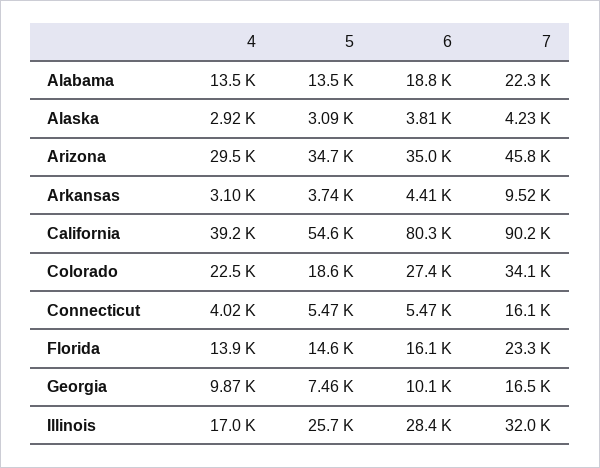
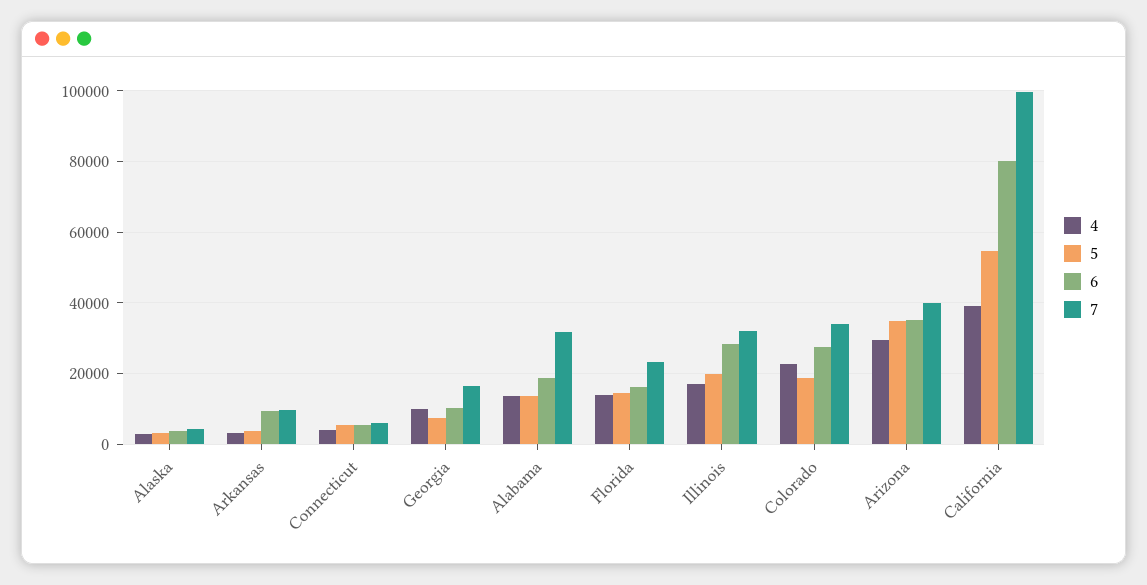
7, Alabama: 22300 -> 32000
7, Arizona: 45800 -> 40000
6, Arkansas: 4410 -> 10000
7, California: 90200 -> 100000
7, Connecticut: 16100 -> 6000
5, Illinois: 25700 -> 20000

